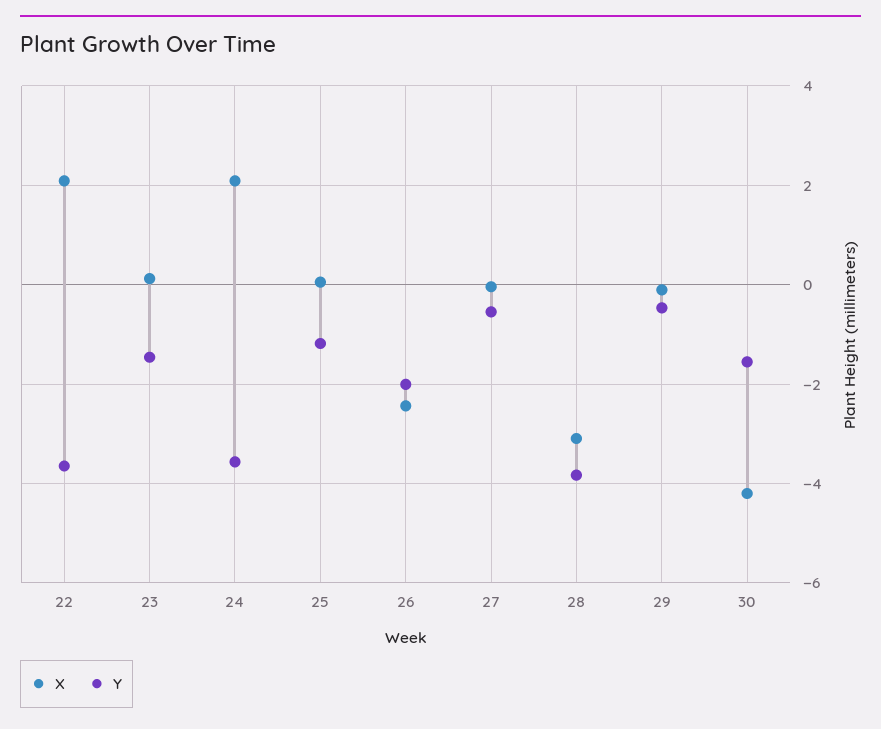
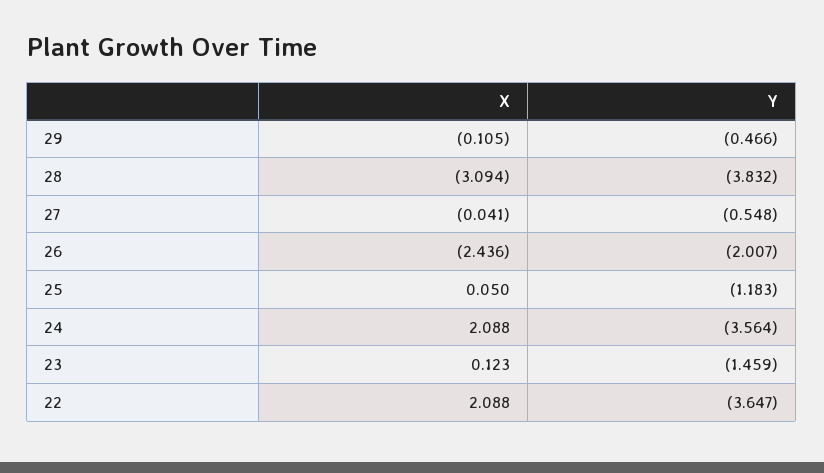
X, 30: -4.2 -> none
Y, 30: -1.6 -> none

